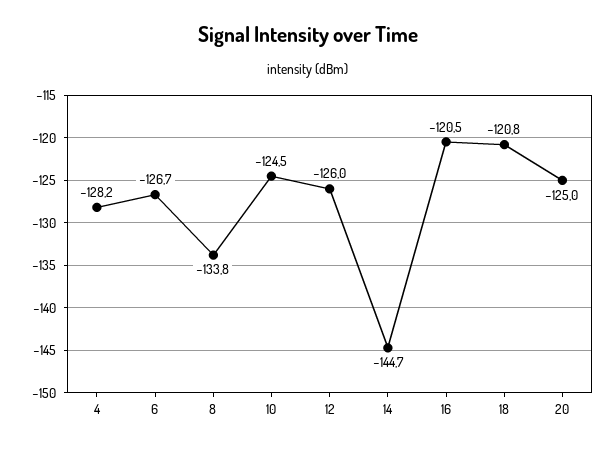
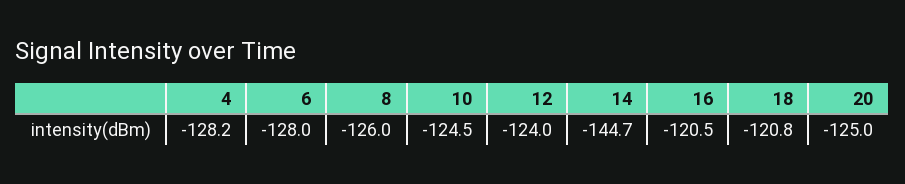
6: -126.7 -> -128
8: -133.8 -> -126
12: -126 -> -124

